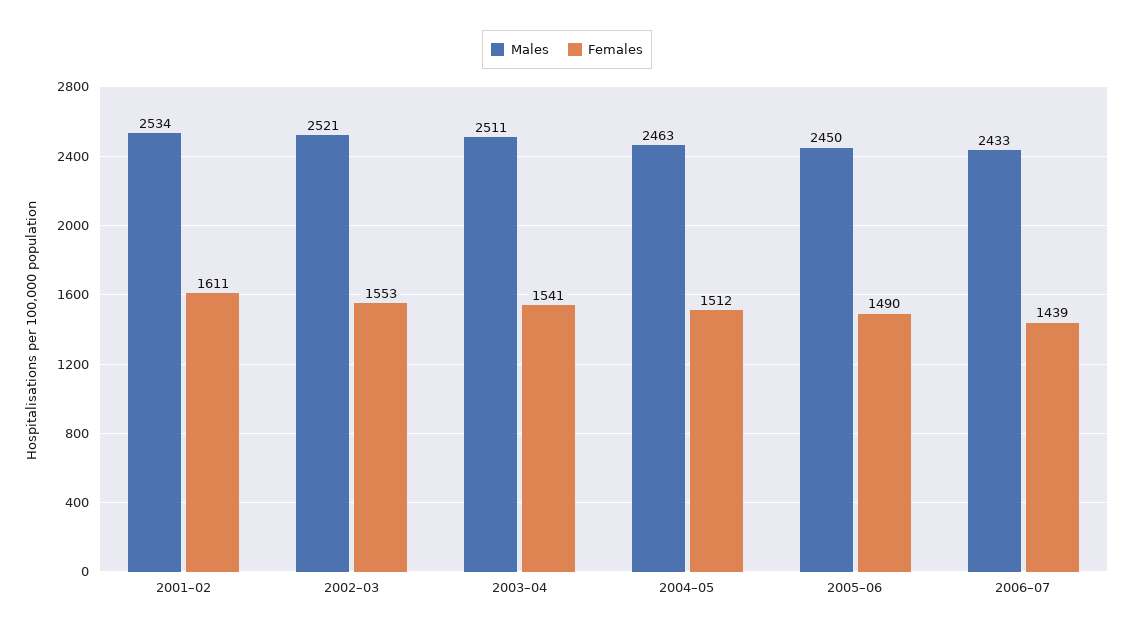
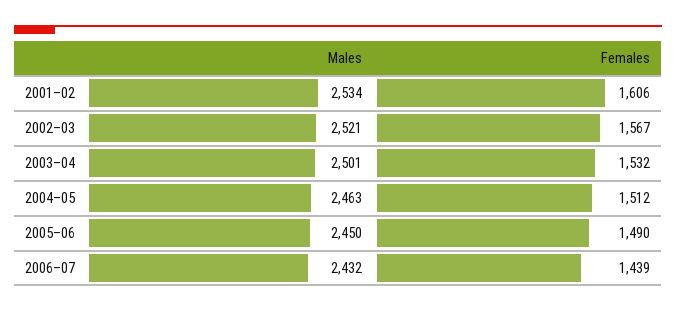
Females, 2001–02: 1611 -> 1606
Females, 2002–03: 1553 -> 1567
Males, 2003–04: 2511 -> 2501
Females, 2003–04: 1541 -> 1532
Males, 2006–07: 2433 -> 2432

